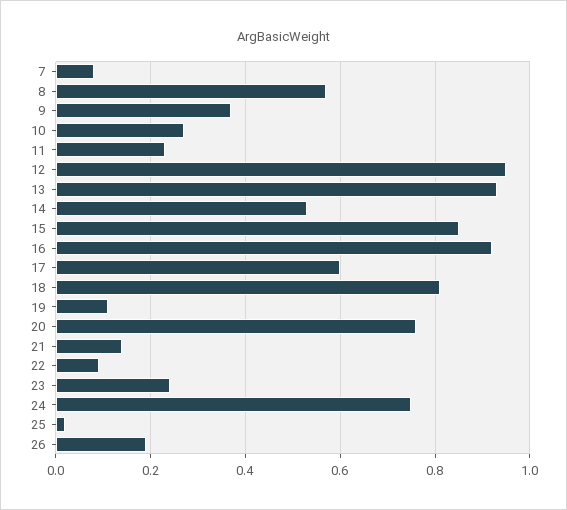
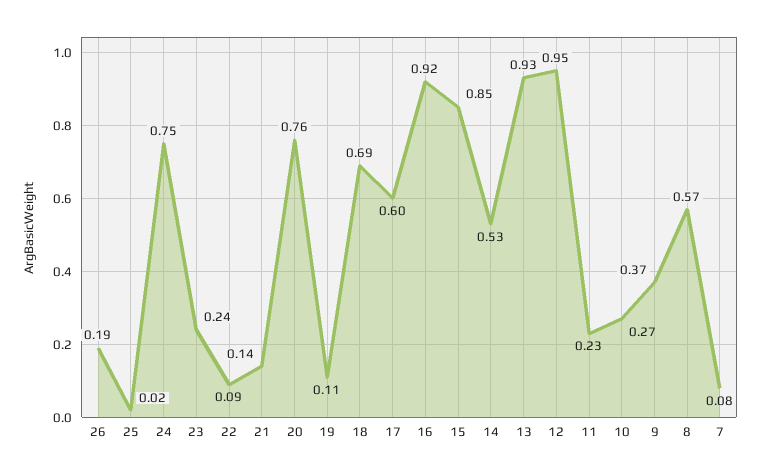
18: 0.8 -> 0.69

